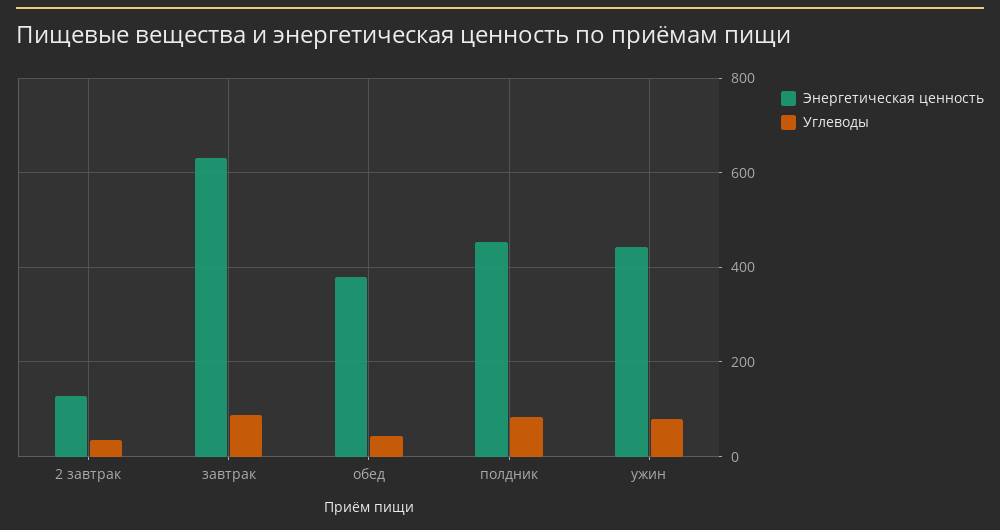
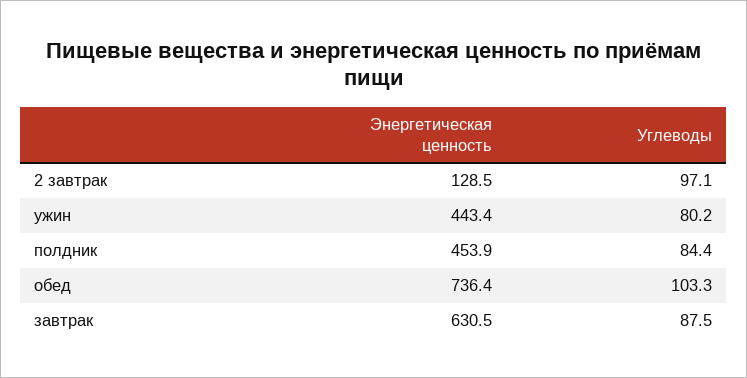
Углеводы, 2 завтрак: 40 -> 97.1
Энергетическая ценность, обед: 380 -> 736.4
Углеводы, обед: 40 -> 103.3

